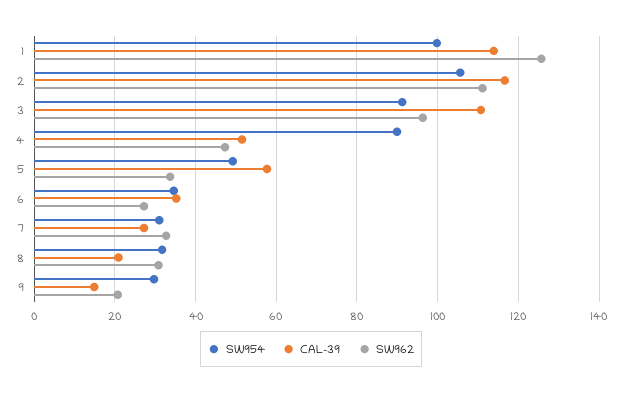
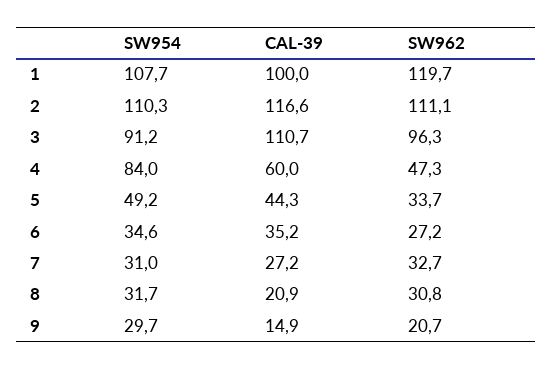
SW954, 1: 100 -> 107.7
CAL-39, 1: 114 -> 100
SW962, 1: 126 -> 119.7
SW954, 2: 106 -> 110.3
SW954, 4: 90 -> 84
CAL-39, 4: 52 -> 60
CAL-39, 5: 58 -> 44.3

